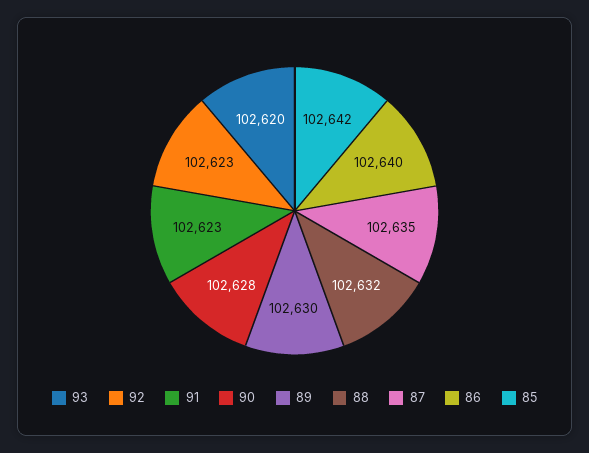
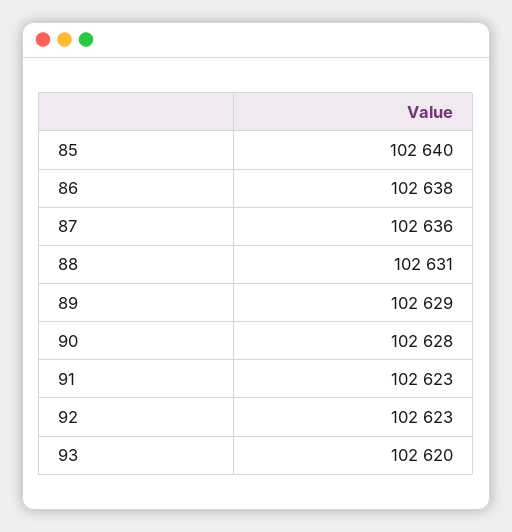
89: 102630 -> 102629
88: 102632 -> 102631
87: 102635 -> 102636
86: 102640 -> 102638
85: 102642 -> 102640

